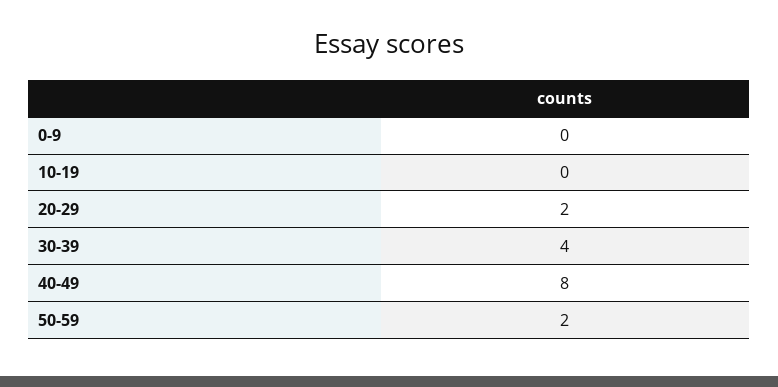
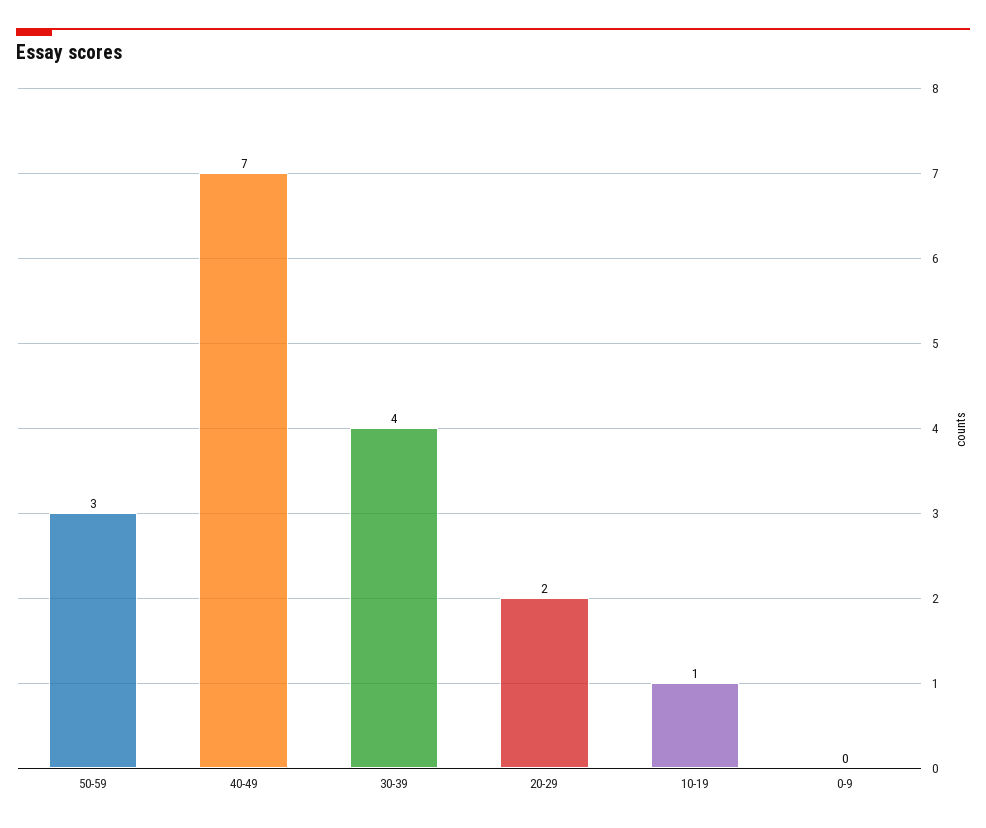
10-19: 0 -> 1
40-49: 8 -> 7
50-59: 2 -> 3

